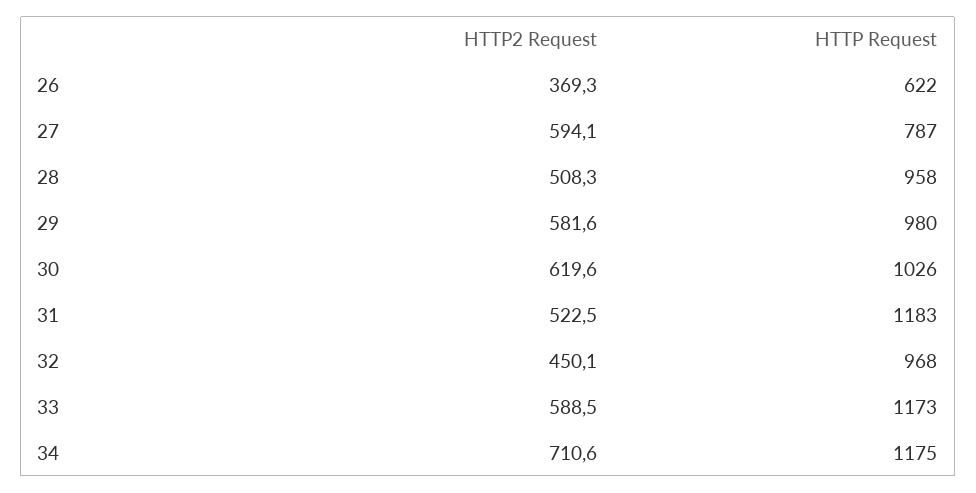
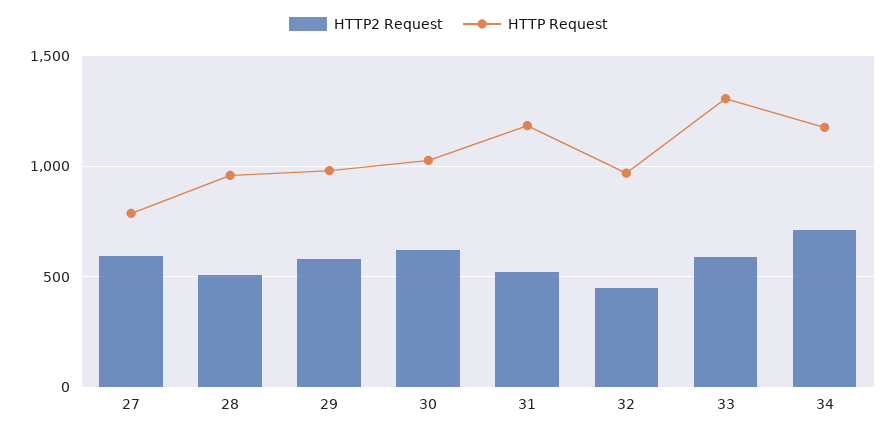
HTTP2 Request, 26: 369.3 -> none
HTTP Request, 26: 622 -> none
HTTP Request, 33: 1173 -> 1300

